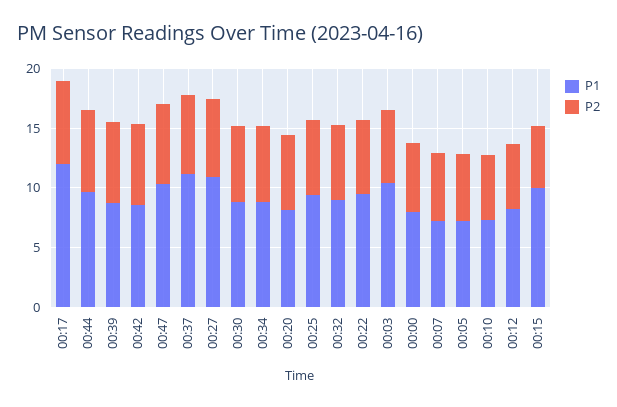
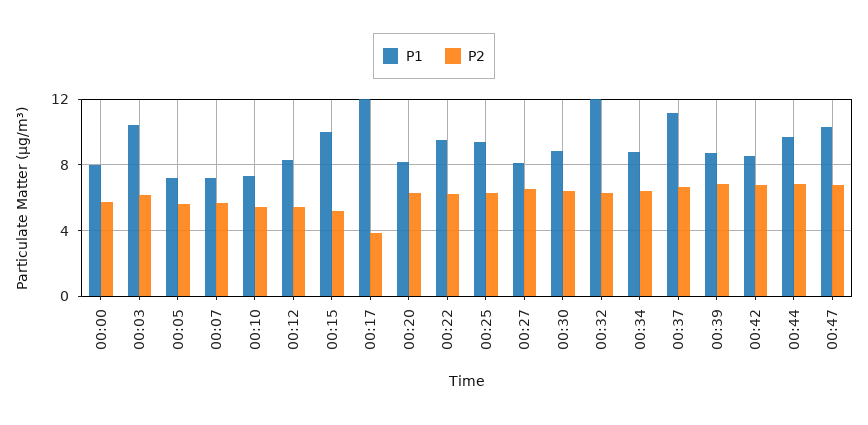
P2, 00:17: 7 -> 4
P1, 00:27: 11 -> 8
P1, 00:32: 9 -> 12

